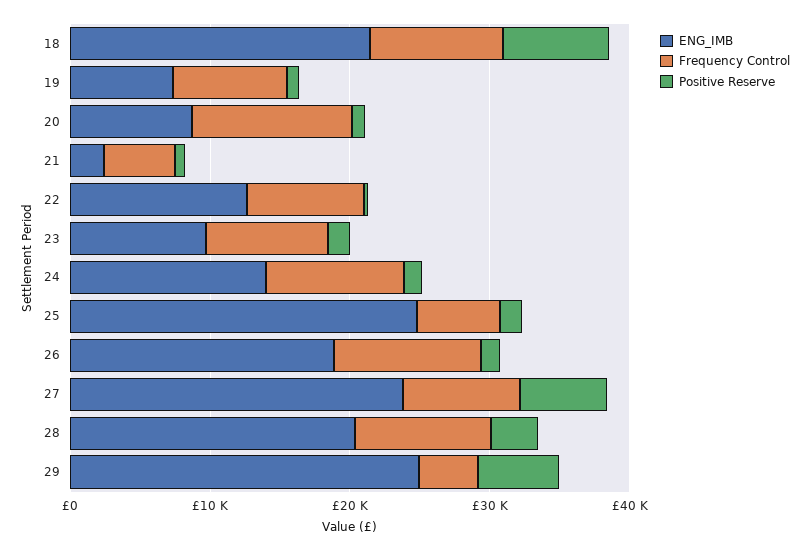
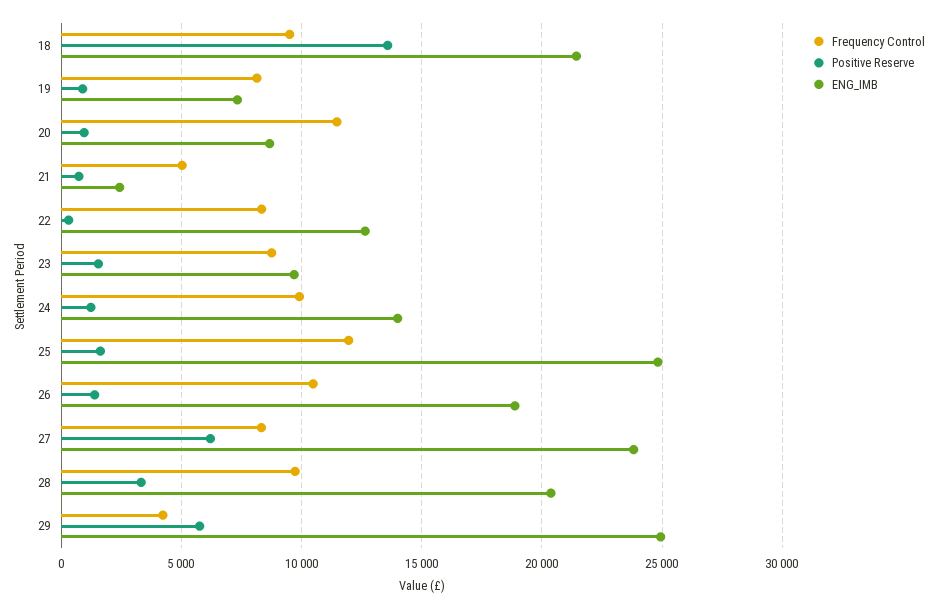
Positive Reserve, 18: 8000 -> 13500
Frequency Control, 25: 6000 -> 12000

